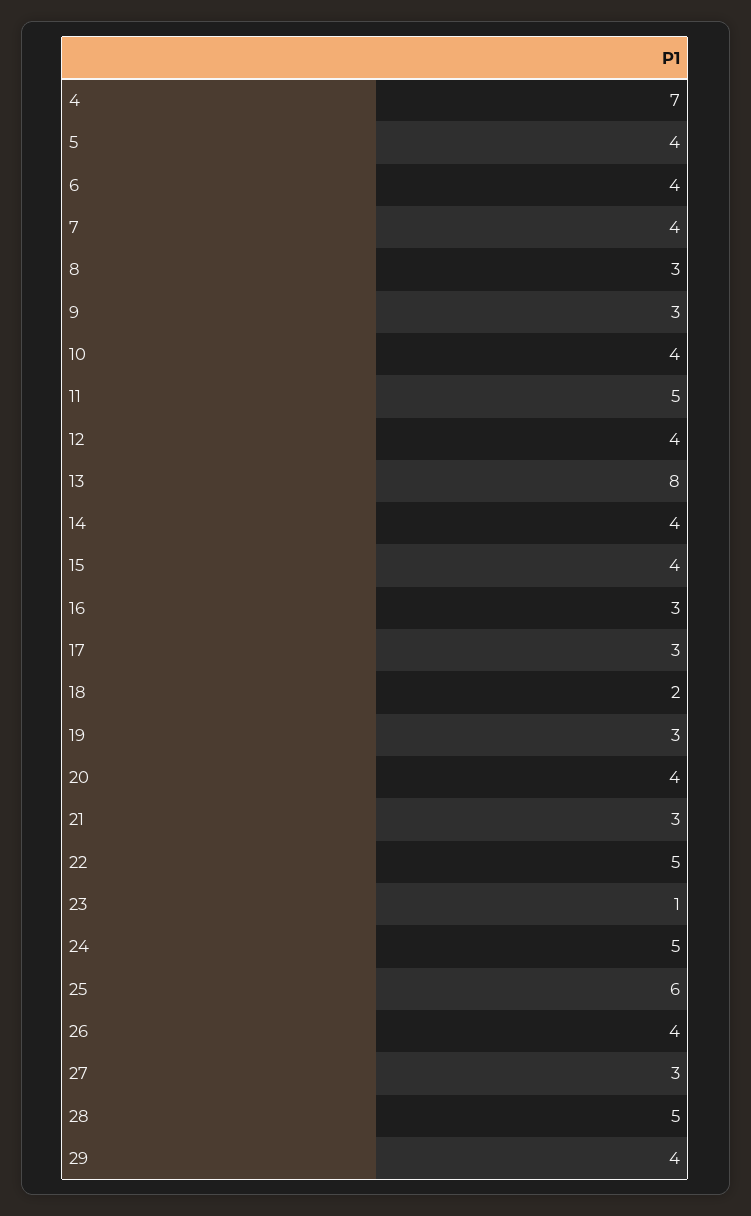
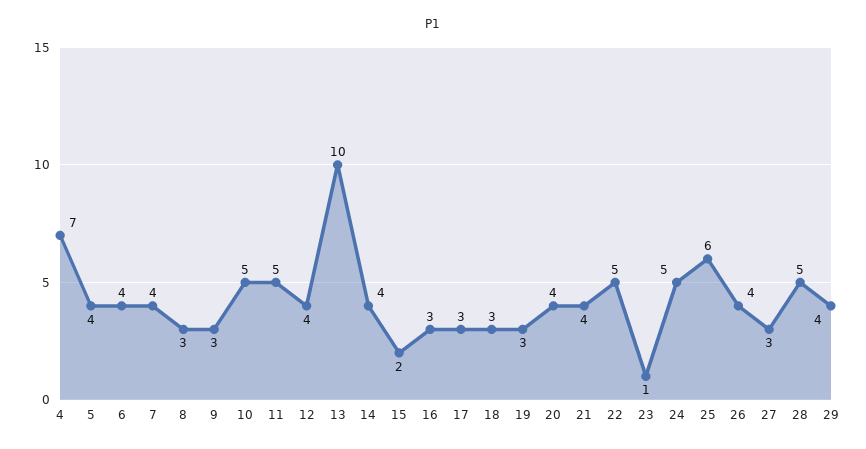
10: 4 -> 5
13: 8 -> 10
15: 4 -> 2
18: 2 -> 3
21: 3 -> 4

